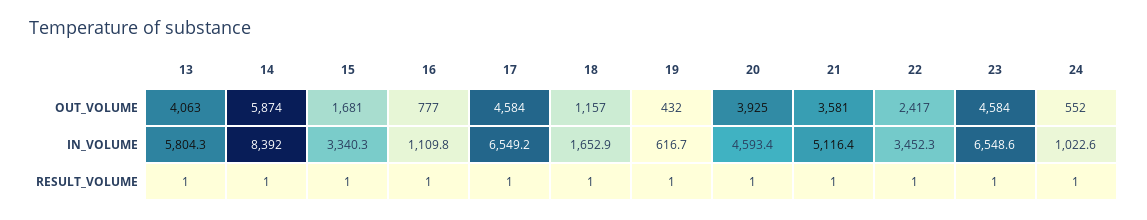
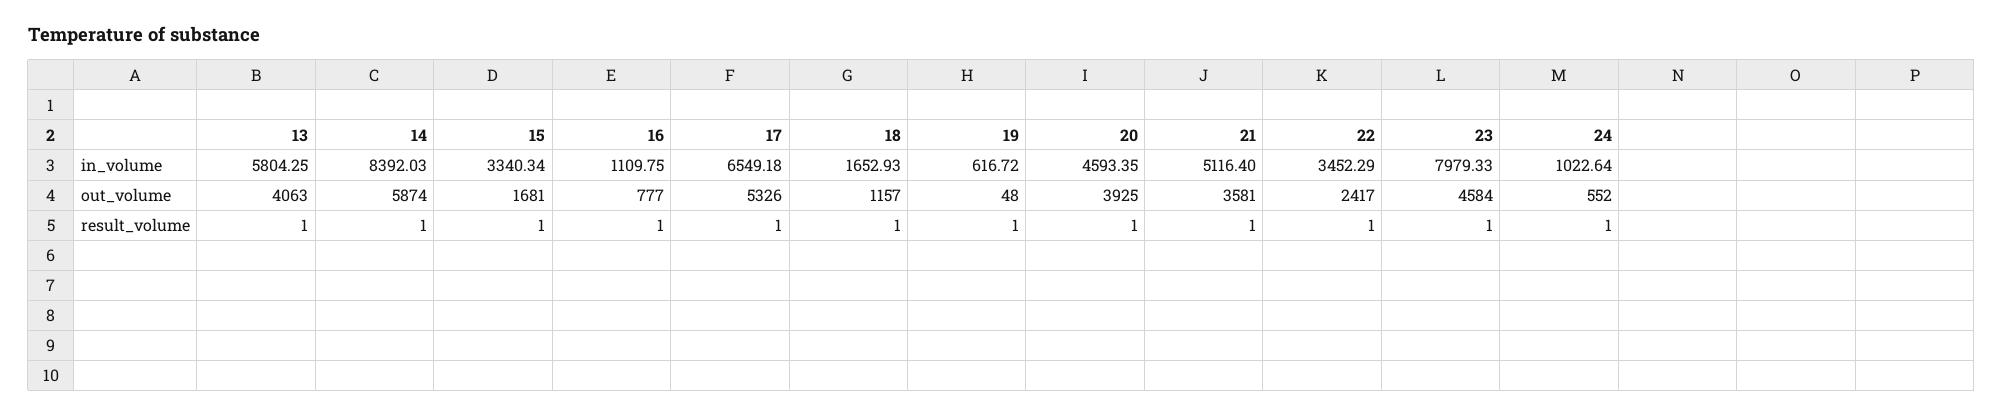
17, OUT_VOLUME: 4584 -> 5326
19, OUT_VOLUME: 432 -> 48
23, IN_VOLUME: 6548.6 -> 7979.33

